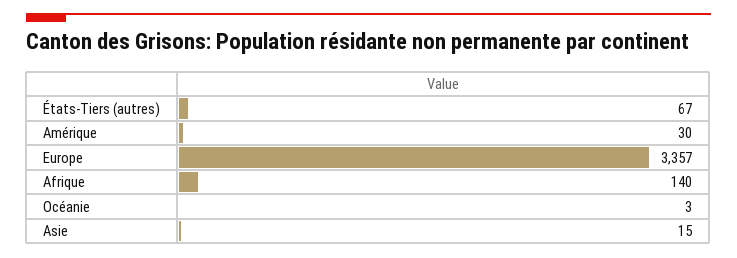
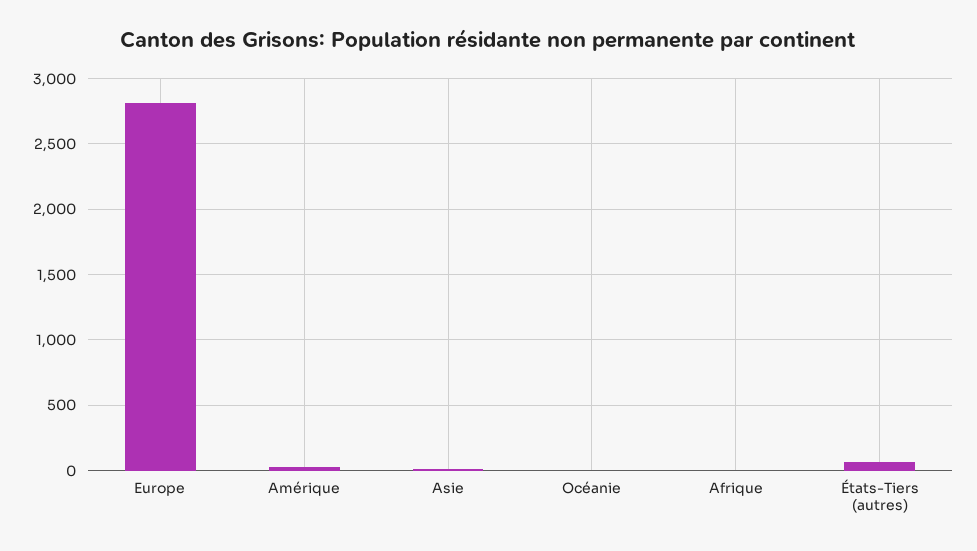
Europe: 3357 -> 2800
Afrique: 140 -> 0

